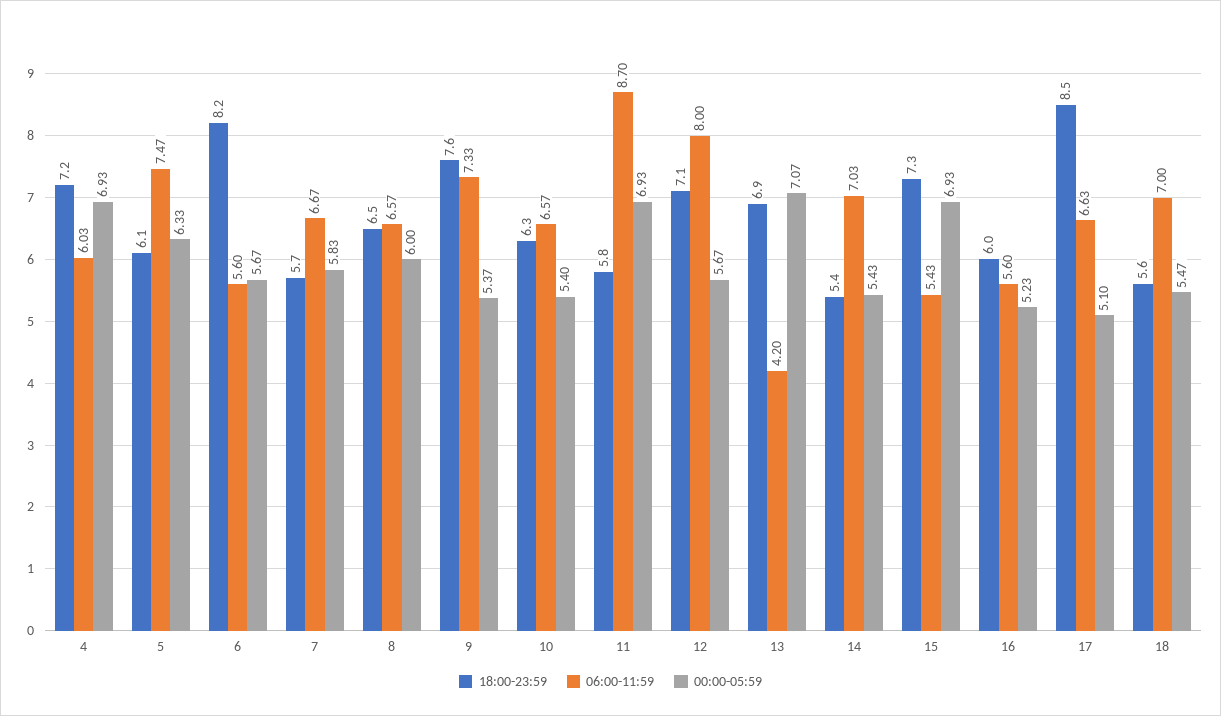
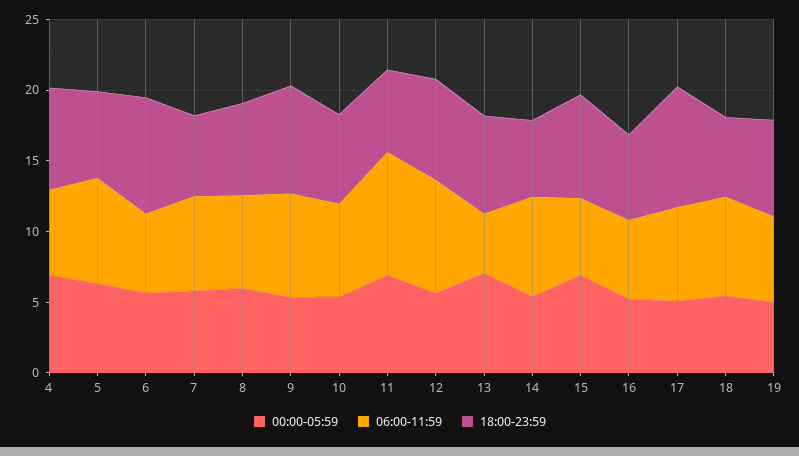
00:00-05:59, 19: none -> 5
06:00-11:59, 19: none -> 6
18:00-23:59, 19: none -> 7

